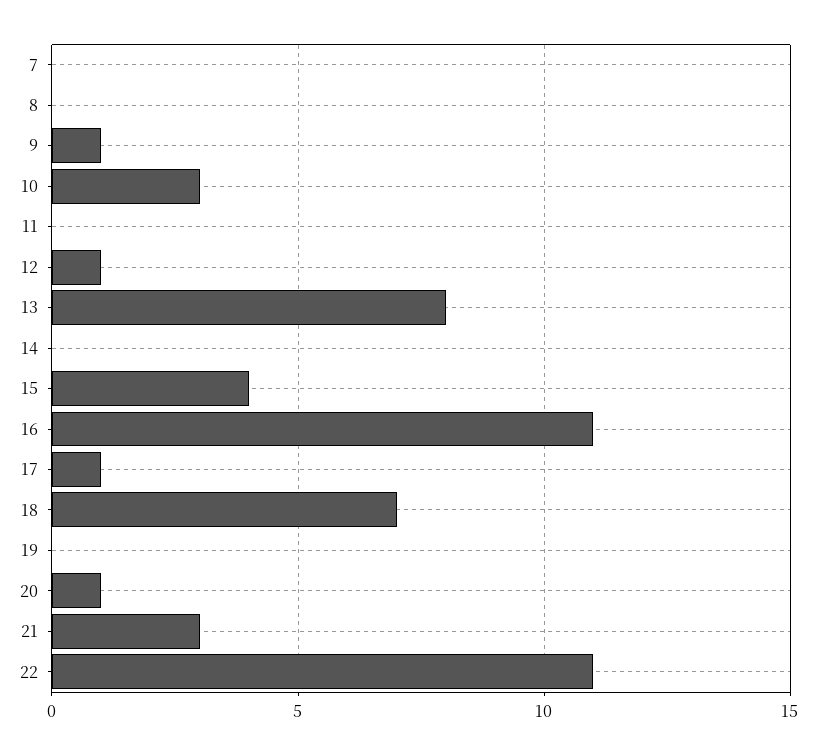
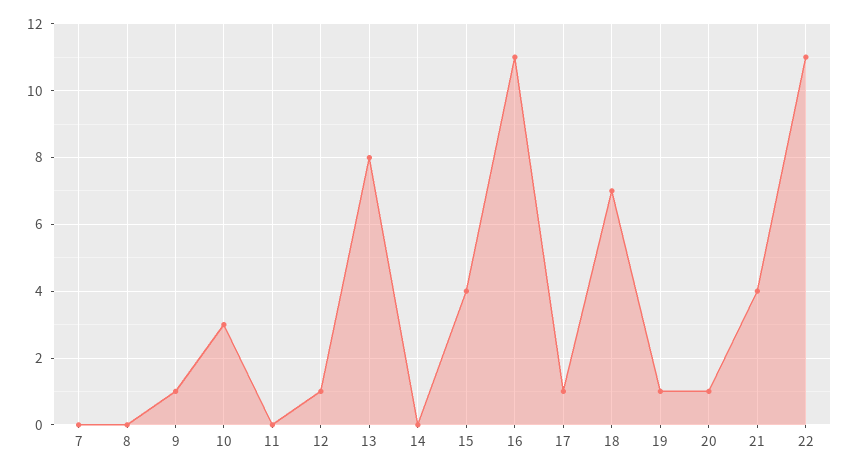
19: 0 -> 1
21: 3 -> 4

